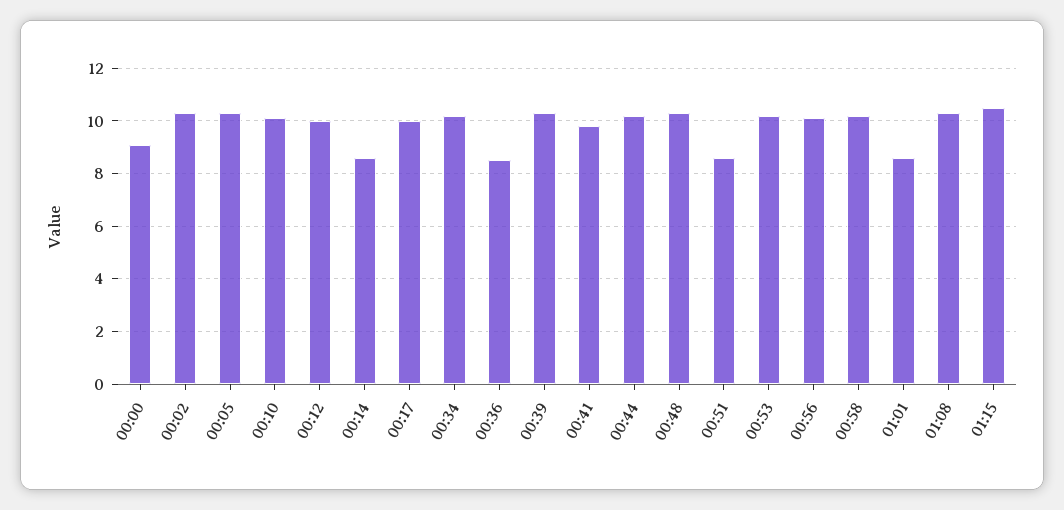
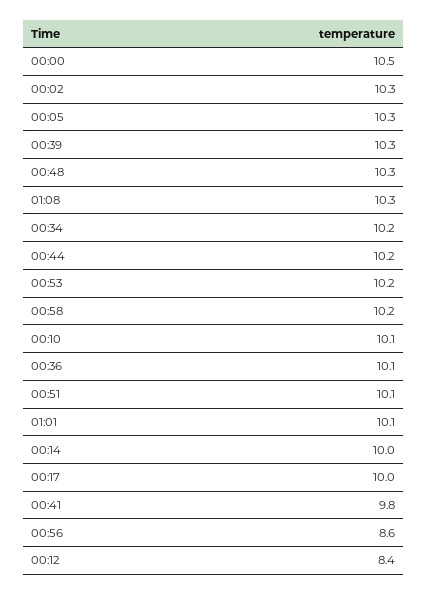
00:00: 9 -> 10.5
00:12: 10 -> 8.4
00:14: 8.5 -> 10
00:36: 8.5 -> 10.1
00:51: 8.5 -> 10.1
00:56: 10 -> 8.6
01:01: 8.5 -> 10.1
01:15: 10.5 -> none

